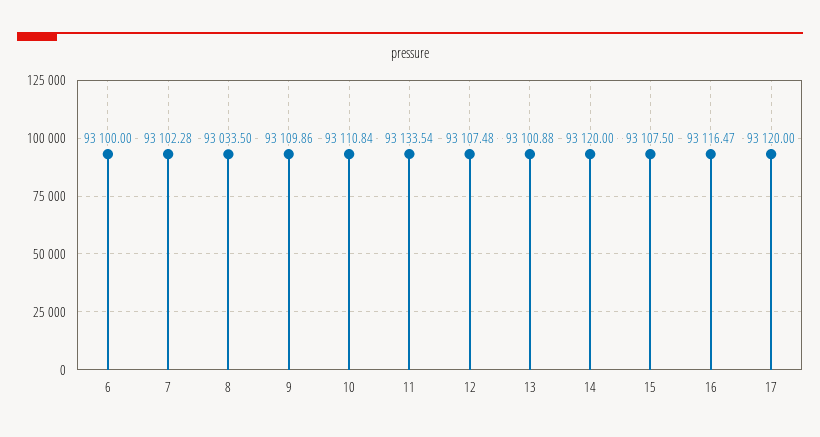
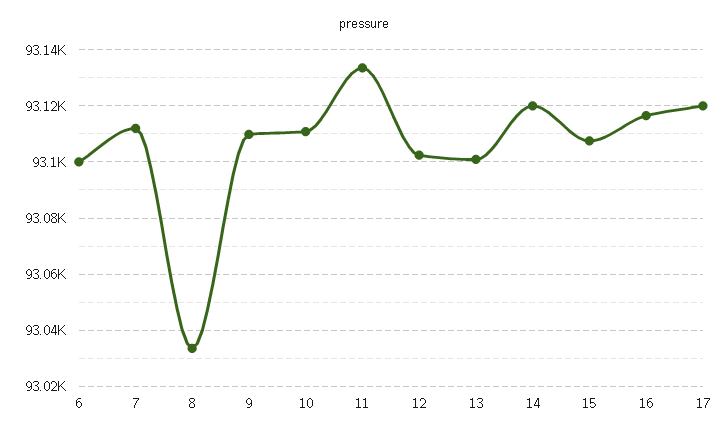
7: 93102.28 -> 93112.5
12: 93107.48 -> 93102.5

